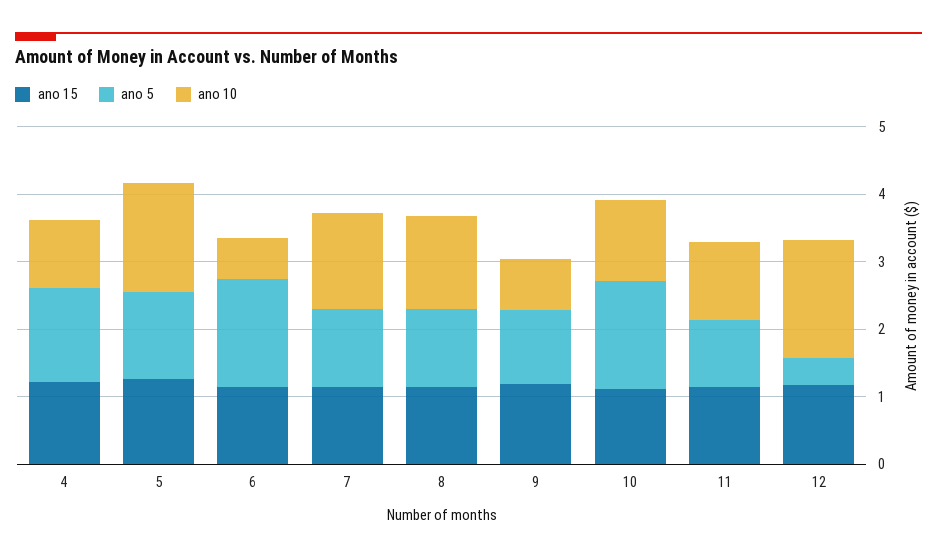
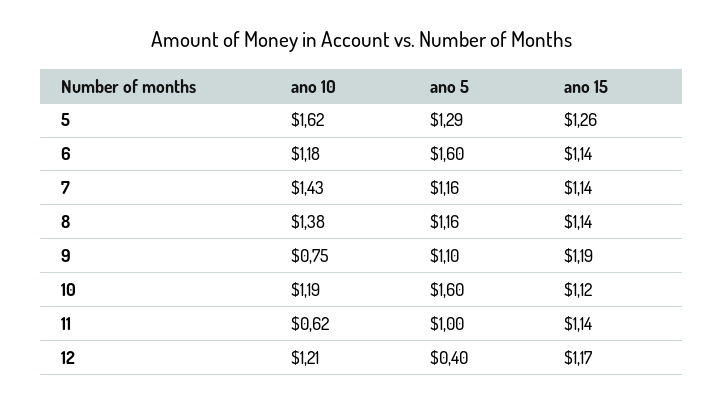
ano 15, 4: 1.2 -> none
ano 5, 4: 1.4 -> none
ano 10, 4: 1 -> none
ano 10, 6: 0.6 -> 1.18
ano 10, 11: 1.2 -> 0.62
ano 10, 12: 1.8 -> 1.21

